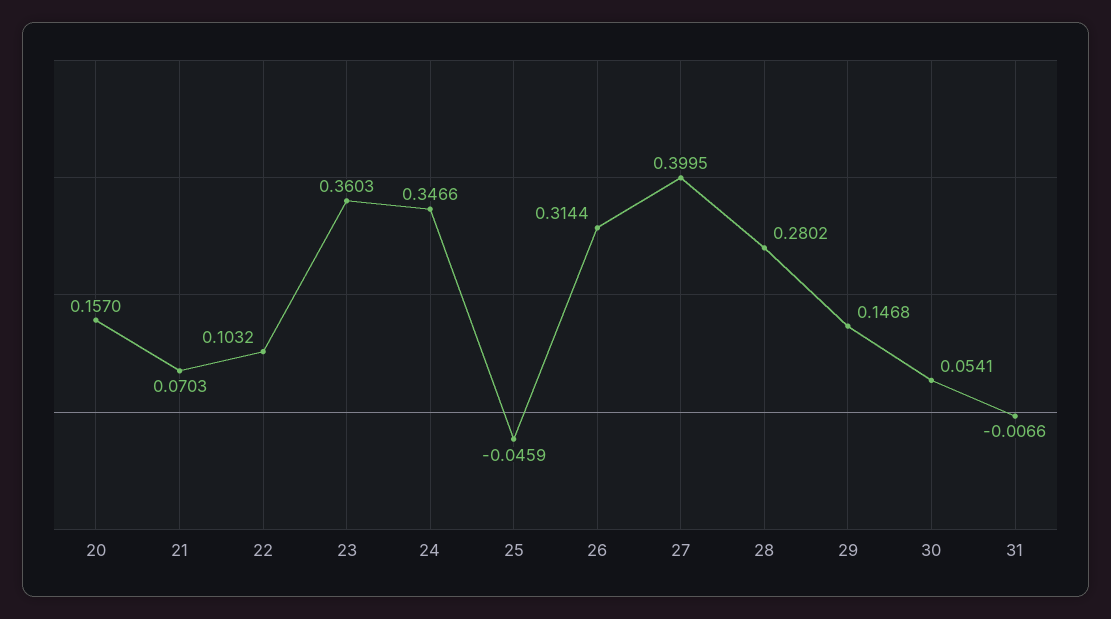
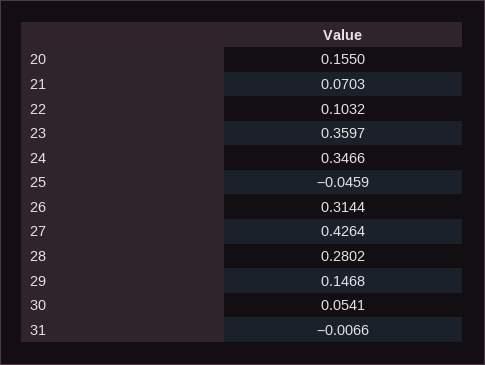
20: 0.157 -> 0.155
23: 0.3603 -> 0.3597
27: 0.3995 -> 0.4264

